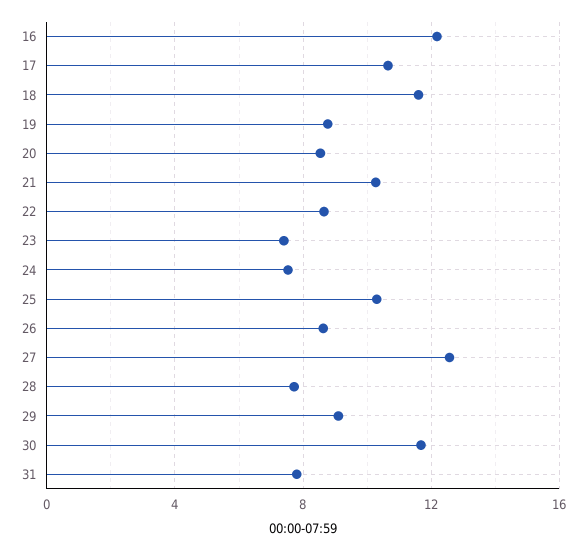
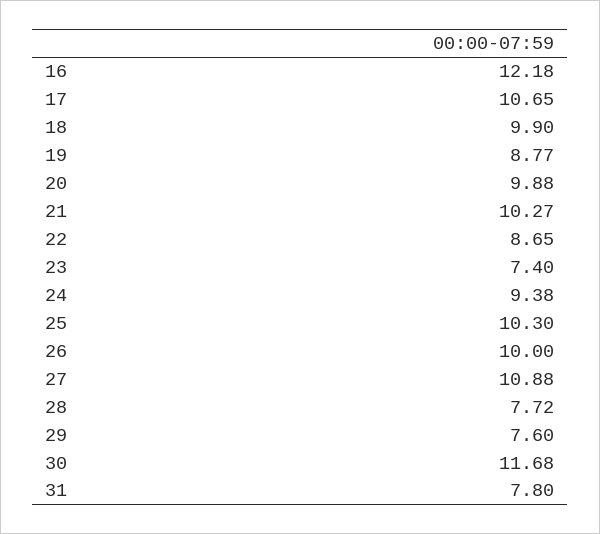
18: 11.5 -> 9.9
20: 8.5 -> 9.88
24: 7.5 -> 9.38
26: 8.5 -> 10
27: 12.5 -> 10.88
29: 9 -> 7.6

